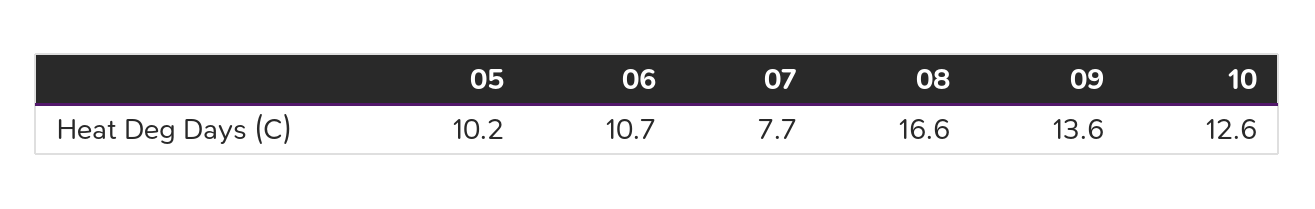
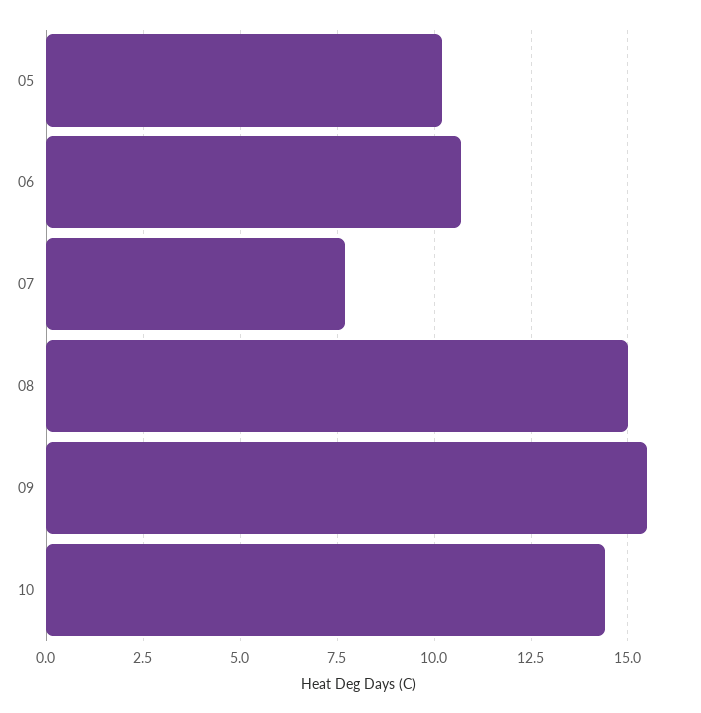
08: 16.6 -> 15
09: 13.6 -> 15.5
10: 12.6 -> 14.5

